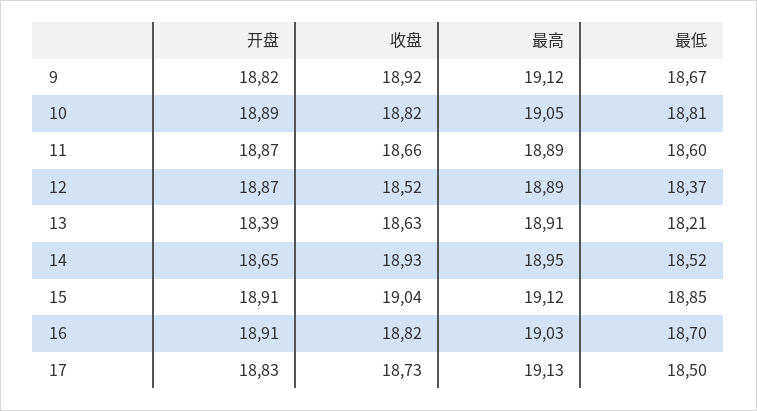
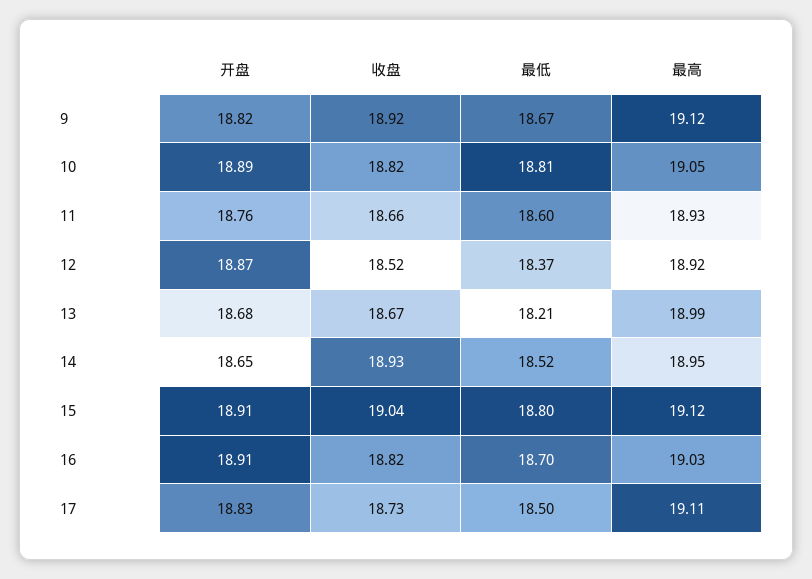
开盘, 11: 18.87 -> 18.76
最高, 11: 18.89 -> 18.93
最高, 12: 18.89 -> 18.92
开盘, 13: 18.39 -> 18.68
收盘, 13: 18.63 -> 18.67
最高, 13: 18.91 -> 18.99
最低, 15: 18.85 -> 18.8
最高, 17: 19.13 -> 19.11

